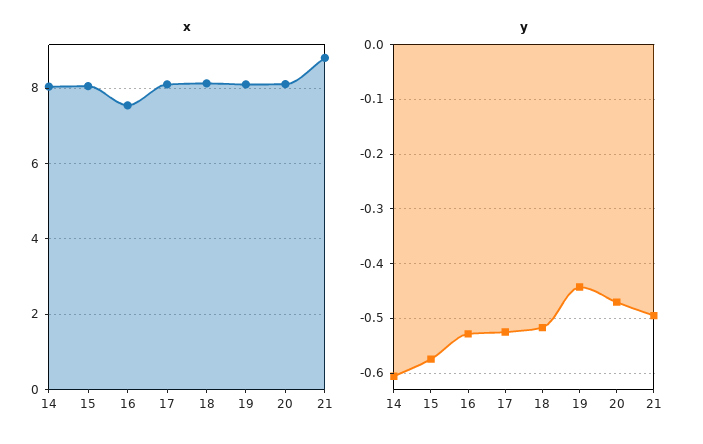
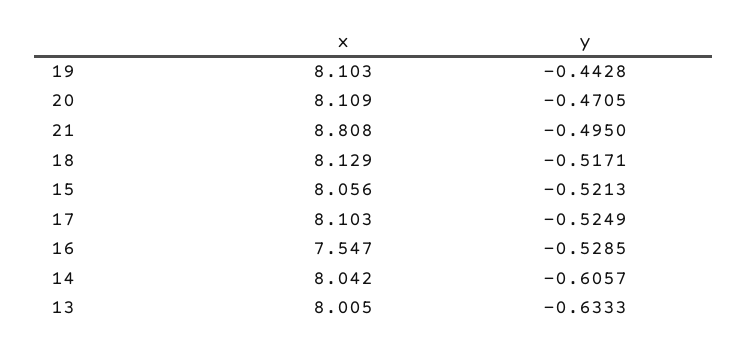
y, 15: -0.58 -> -0.5213
x, 13: none -> 8.005
y, 13: none -> -0.6333

